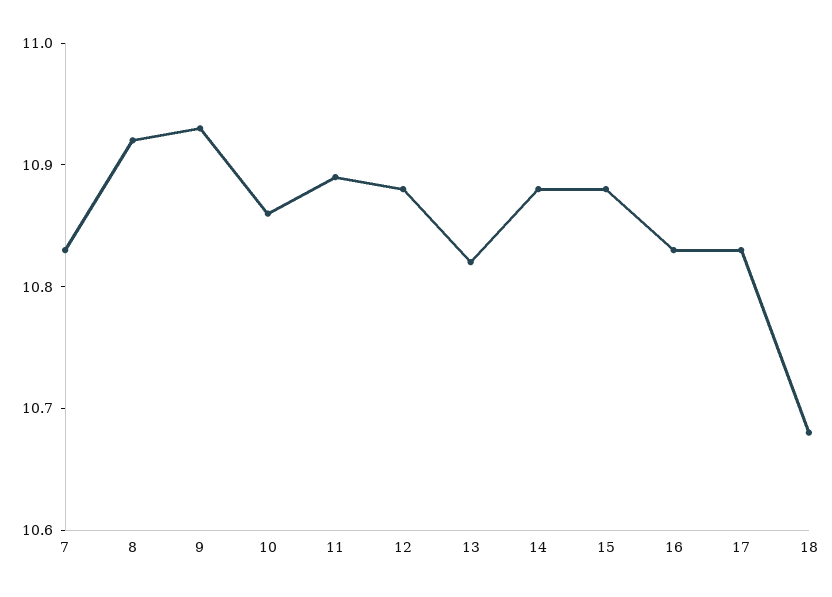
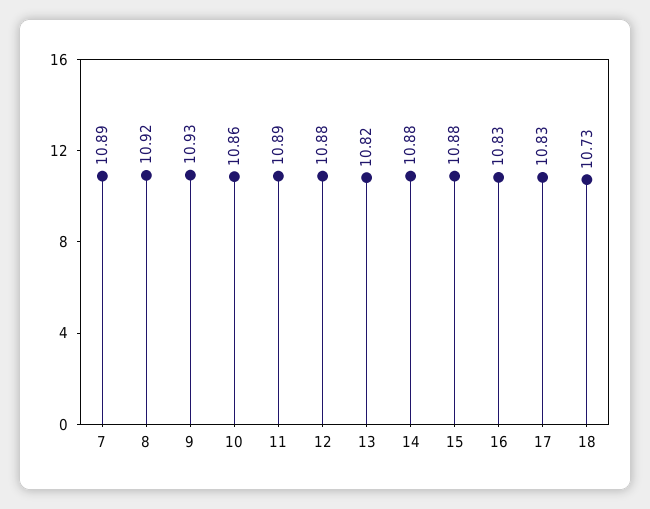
7: 10.83 -> 10.89
18: 10.68 -> 10.73

